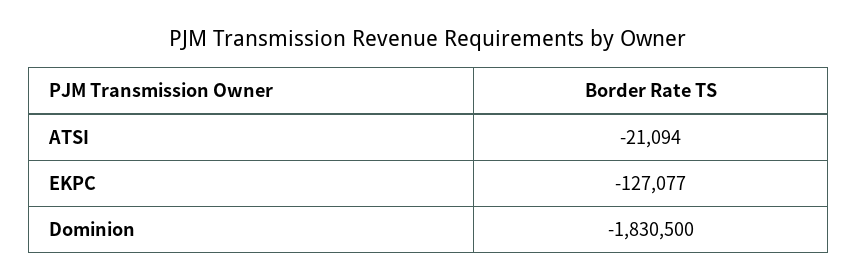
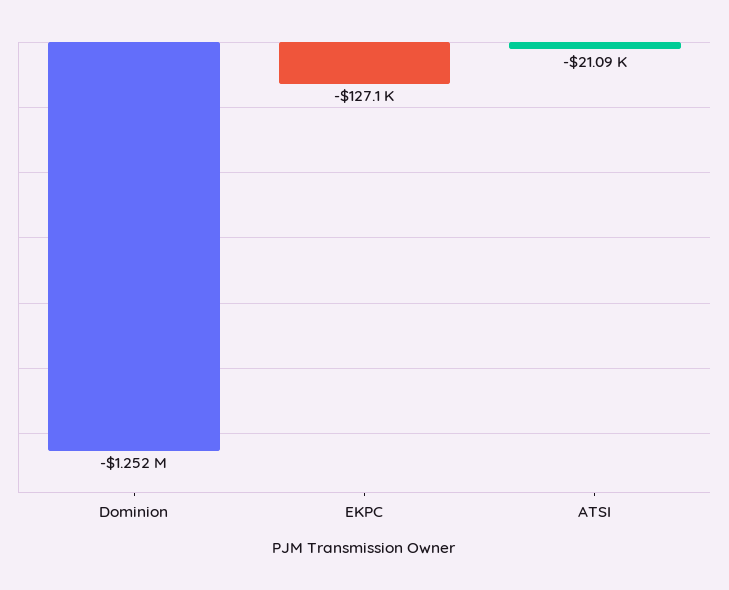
Dominion: -1830500 -> -1252000

